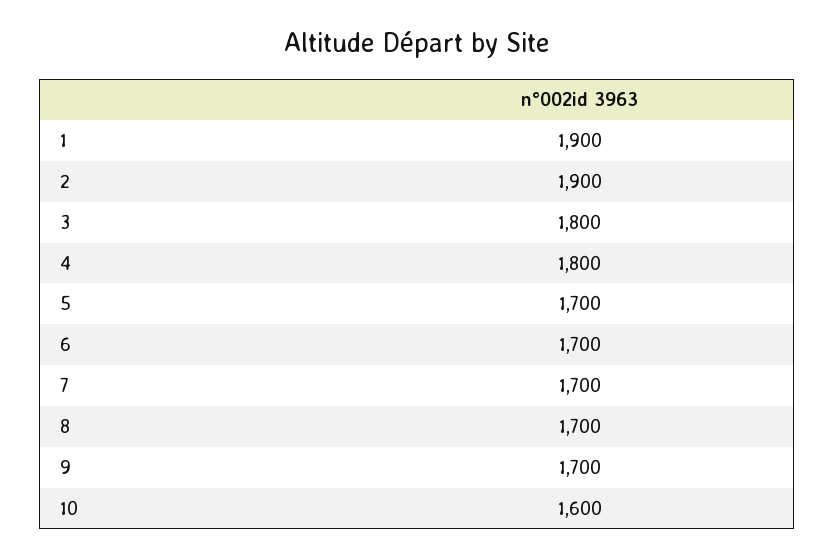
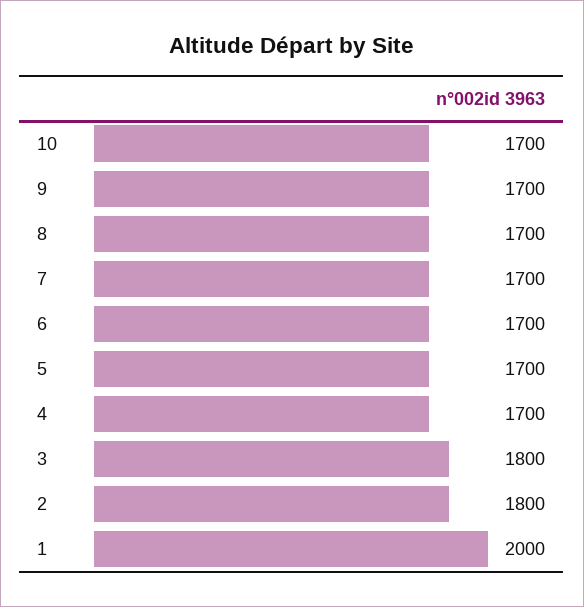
1: 1900 -> 2000
2: 1900 -> 1800
4: 1800 -> 1700
10: 1600 -> 1700

